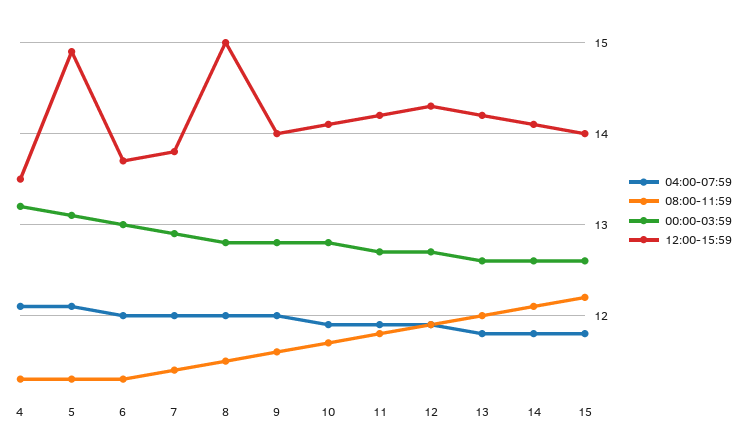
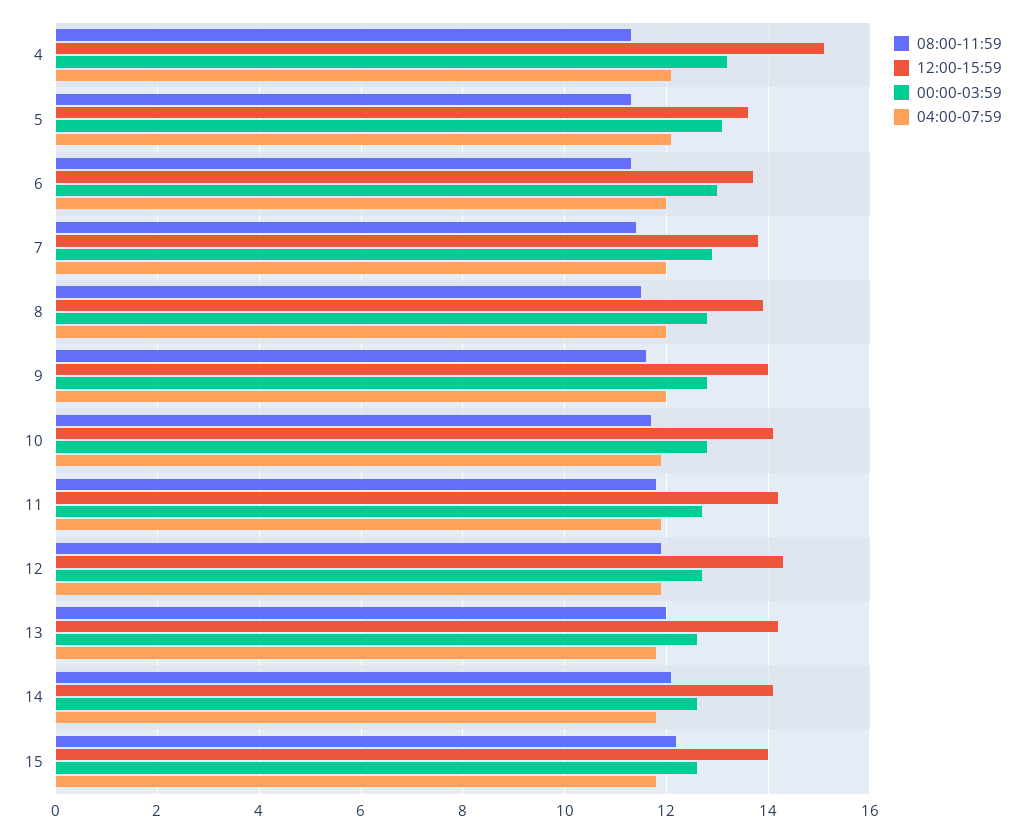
12:00-15:59, 4: 13.5 -> 15
12:00-15:59, 5: 14.9 -> 13.5
12:00-15:59, 8: 15 -> 14

